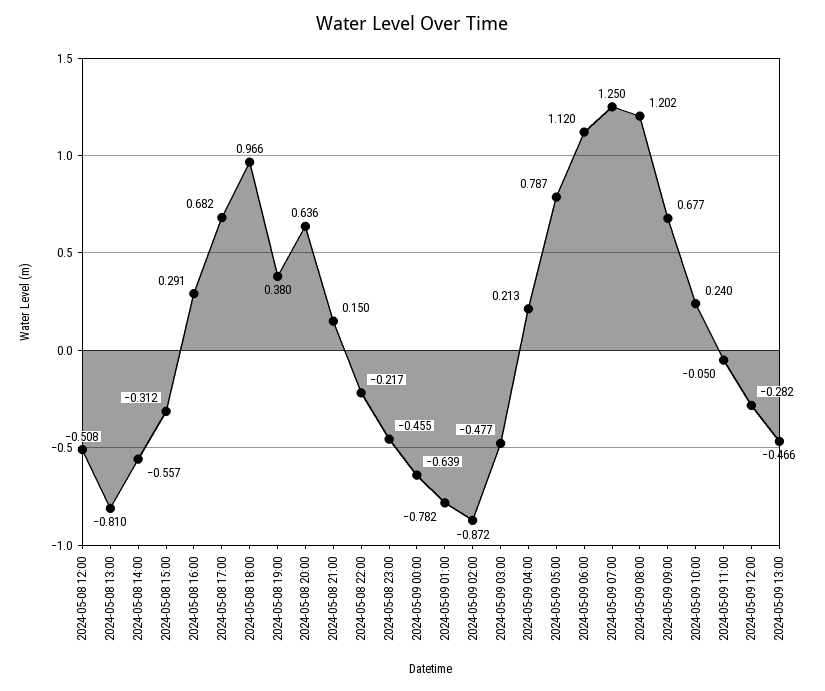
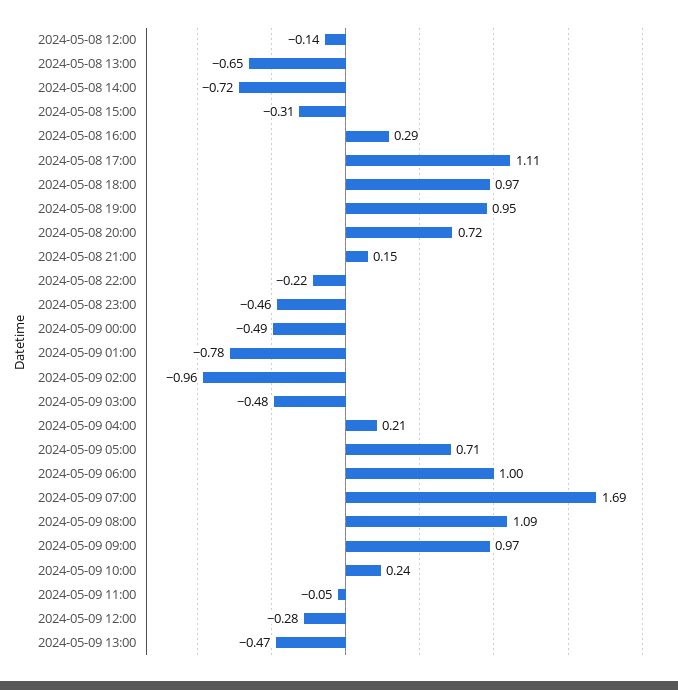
2024-05-08 12:00: -0.508 -> -0.14
2024-05-08 13:00: -0.81 -> -0.65
2024-05-08 14:00: -0.557 -> -0.72
2024-05-08 17:00: 0.682 -> 1.11
2024-05-08 19:00: 0.38 -> 0.95
2024-05-08 20:00: 0.636 -> 0.72
2024-05-09 00:00: -0.639 -> -0.49
2024-05-09 02:00: -0.872 -> -0.96
2024-05-09 05:00: 0.787 -> 0.71
2024-05-09 06:00: 1.12 -> 1
2024-05-09 07:00: 1.25 -> 1.69
2024-05-09 08:00: 1.202 -> 1.09
2024-05-09 09:00: 0.677 -> 0.97

